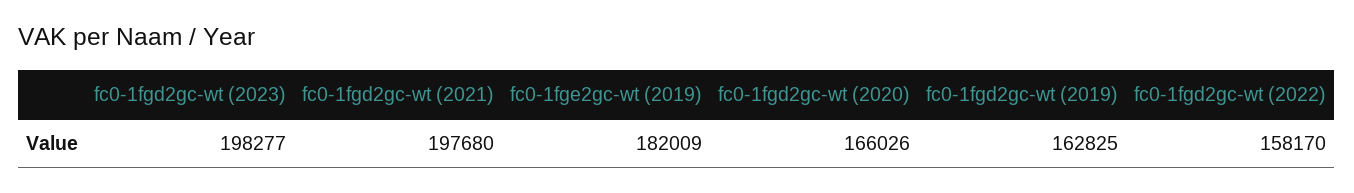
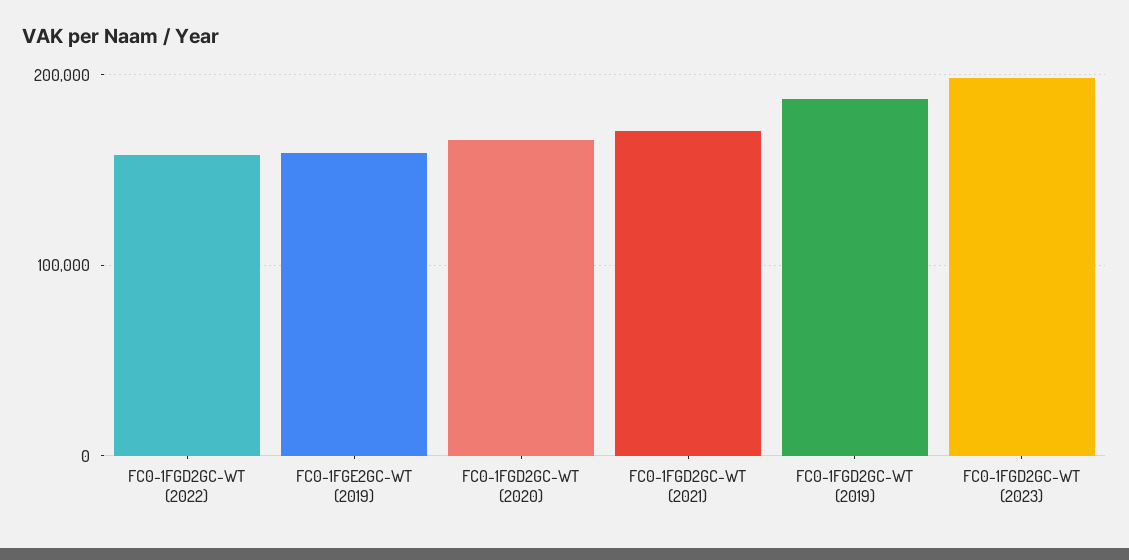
fc0-1fgd2gc-wt (2021): 197680 -> 170000
fc0-1fge2gc-wt (2019): 182009 -> 160000
fc0-1fgd2gc-wt (2019): 162825 -> 190000

